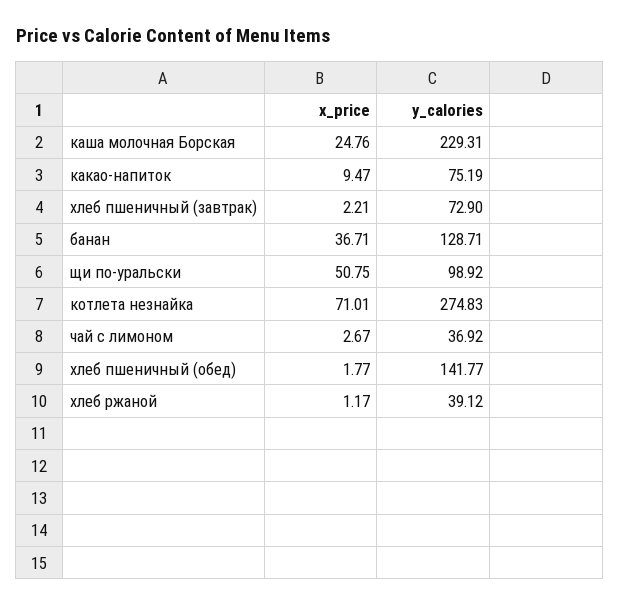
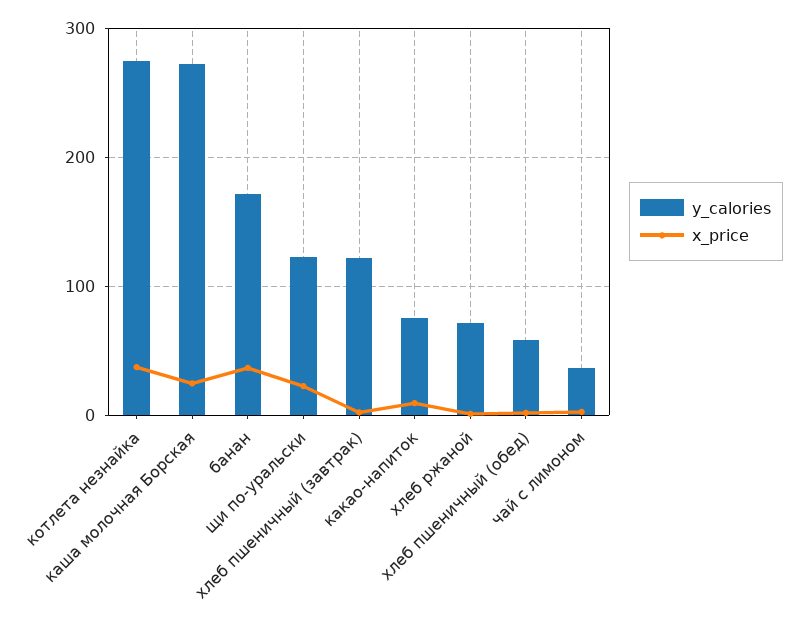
y_calories, каша молочная Борская: 229.31 -> 270
y_calories, хлеб пшеничный (завтрак): 72.9 -> 120
y_calories, банан: 128.71 -> 170
x_price, щи по-уральски: 50.75 -> 20
y_calories, щи по-уральски: 98.92 -> 120
x_price, котлета незнайка: 71.01 -> 40
y_calories, хлеб пшеничный (обед): 141.77 -> 60
y_calories, хлеб ржаной: 39.12 -> 70

